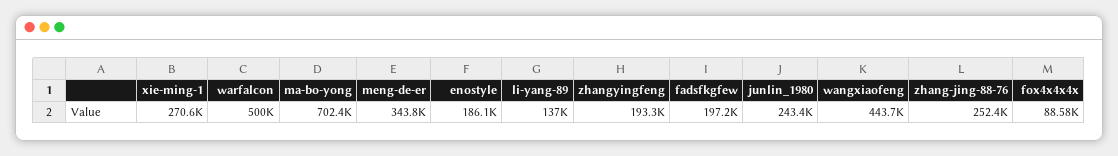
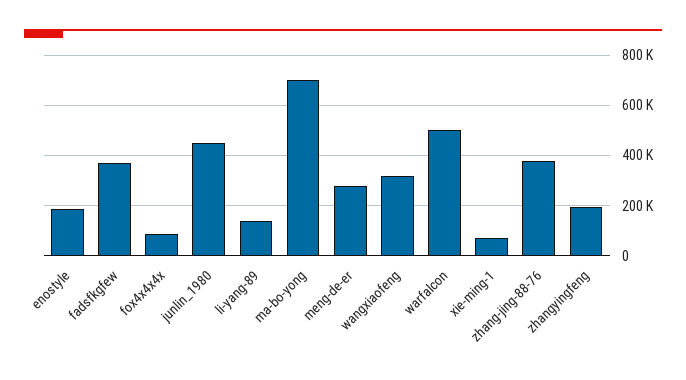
xie-ming-1: 270600 -> 75000
meng-de-er: 343800 -> 275000
fadsfkgfew: 197200 -> 375000
junlin_1980: 243400 -> 450000
wangxiaofeng: 443700 -> 325000
zhang-jing-88-76: 252400 -> 375000

